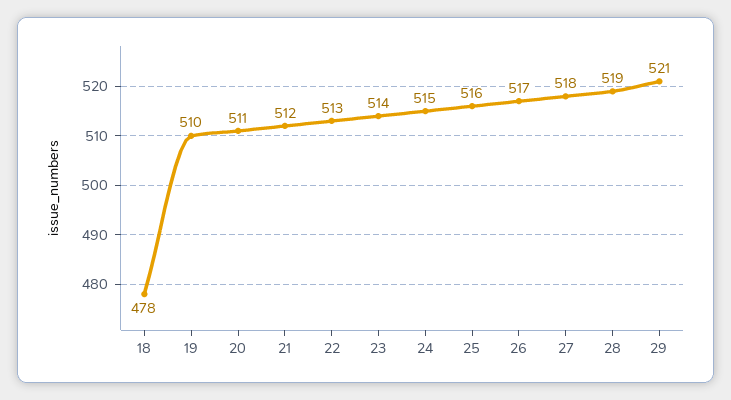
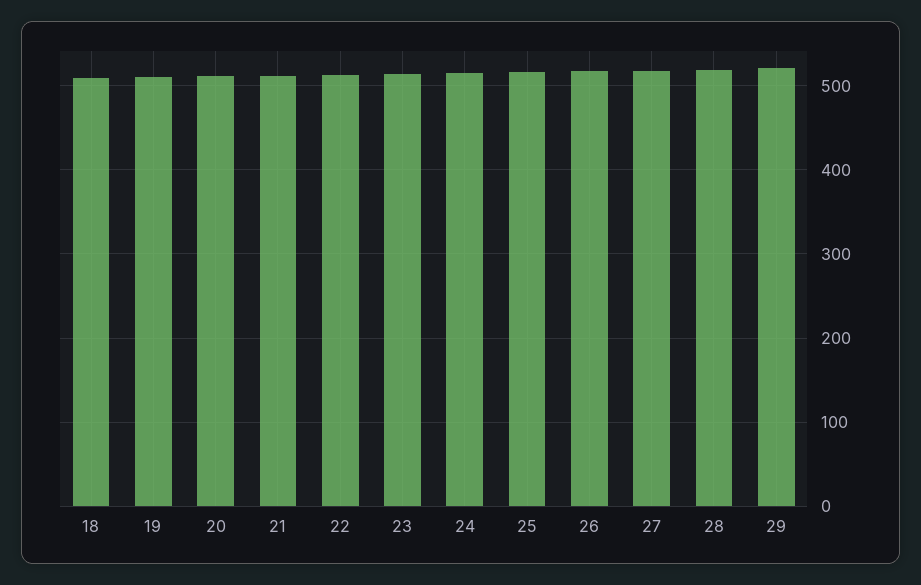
18: 478 -> 510

